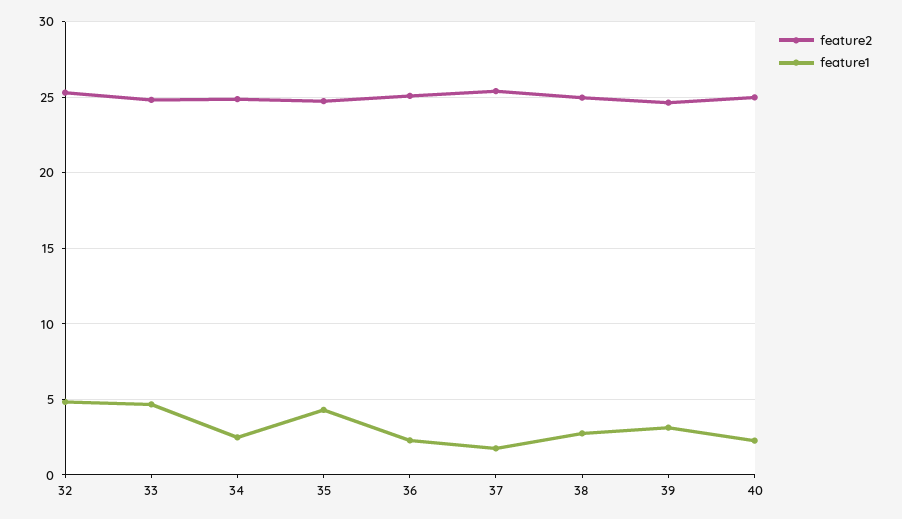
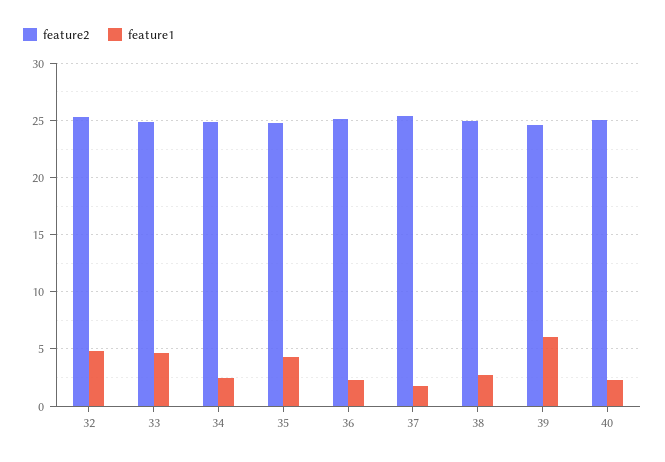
feature1, 39: 3 -> 6

